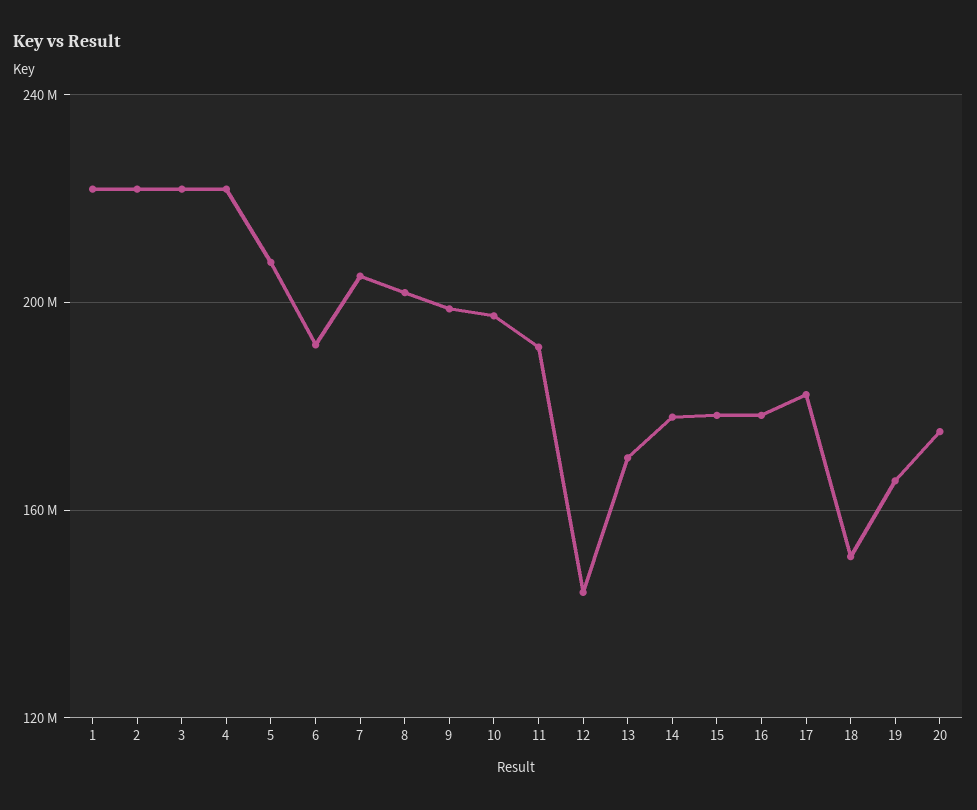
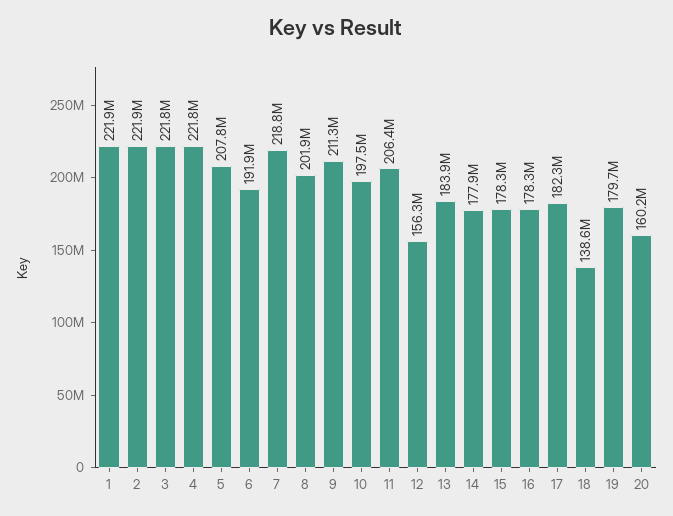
7: 205000000 -> 218800000
9: 200000000 -> 211300000
11: 190000000 -> 206400000
12: 145000000 -> 156300000
13: 170000000 -> 183900000
18: 150000000 -> 138600000
19: 165000000 -> 179700000
20: 175000000 -> 160200000

